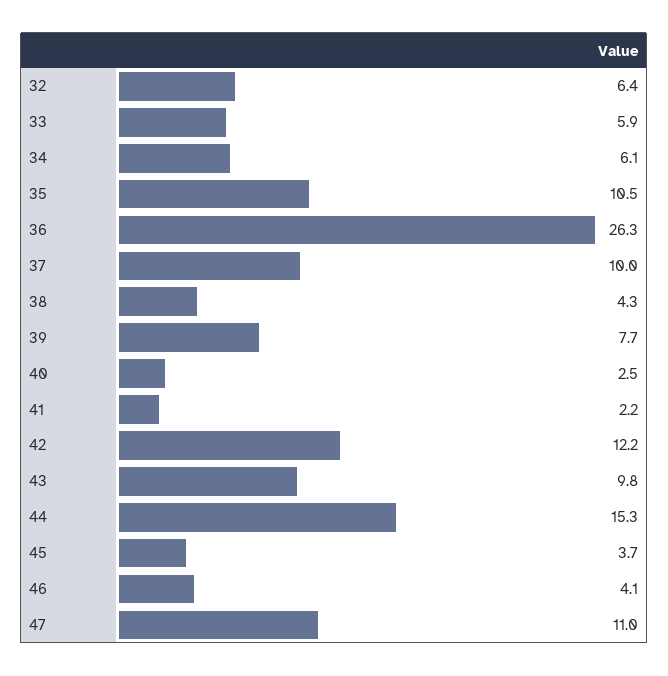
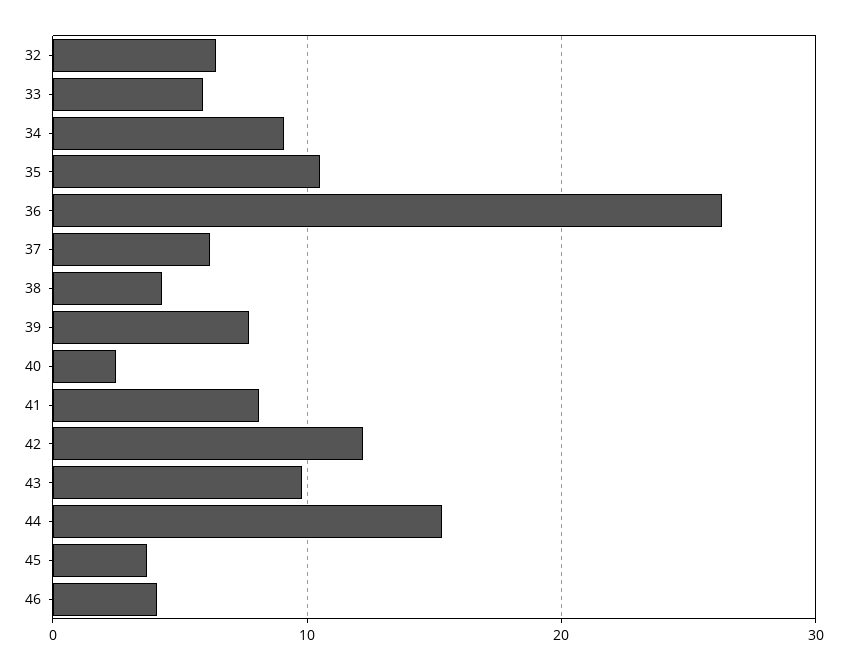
34: 6.1 -> 9
37: 10 -> 6
41: 2.2 -> 8
47: 11 -> none

